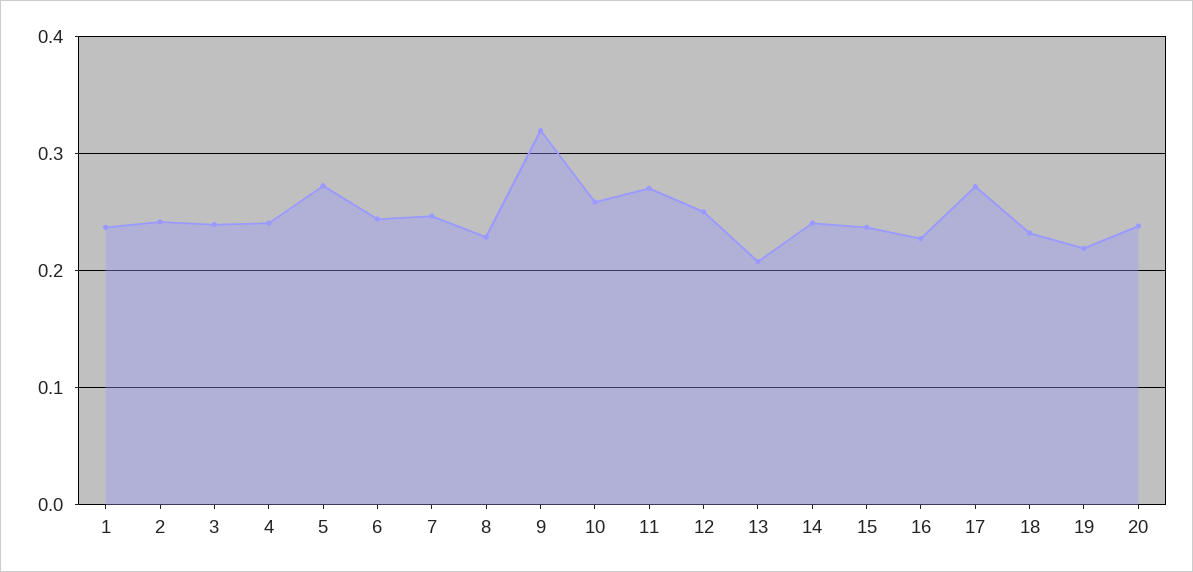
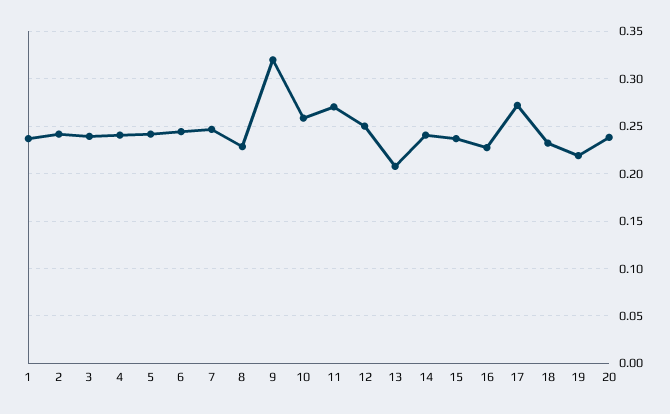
5: 0.27 -> 0.24

